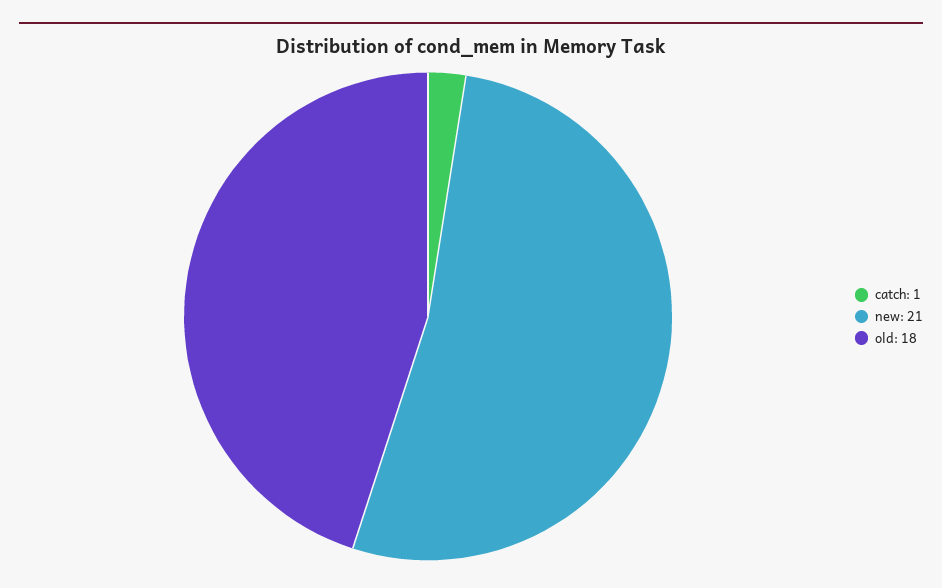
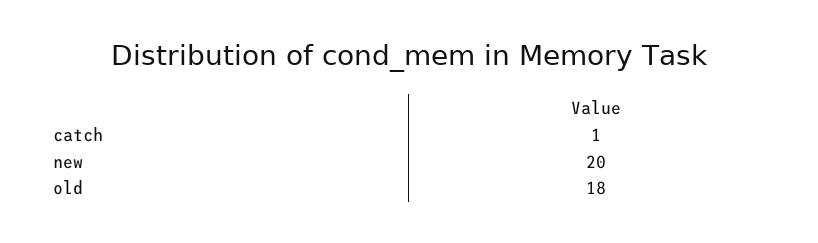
new: 21 -> 20

